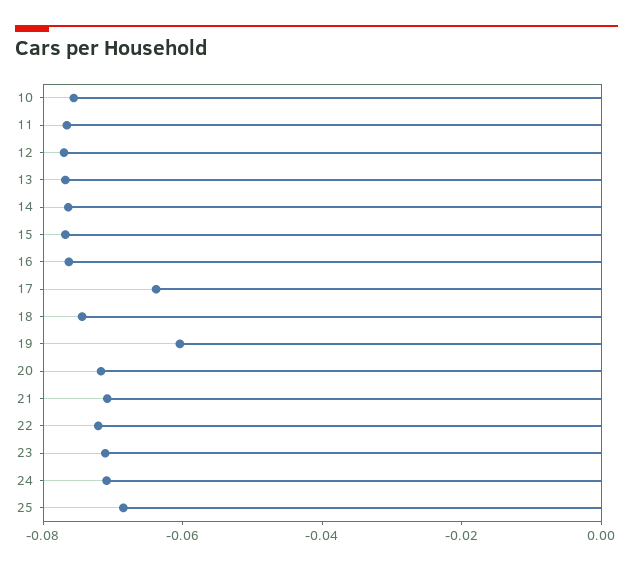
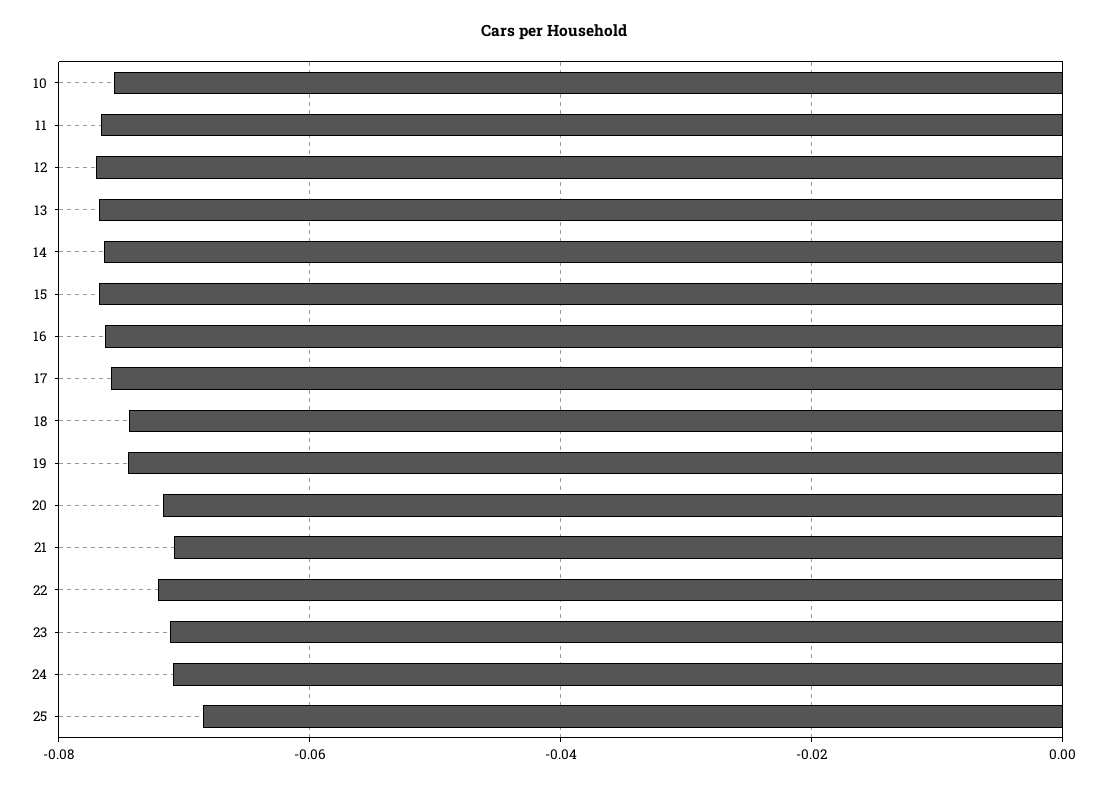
17: -0.065 -> -0.076
19: -0.06 -> -0.074

